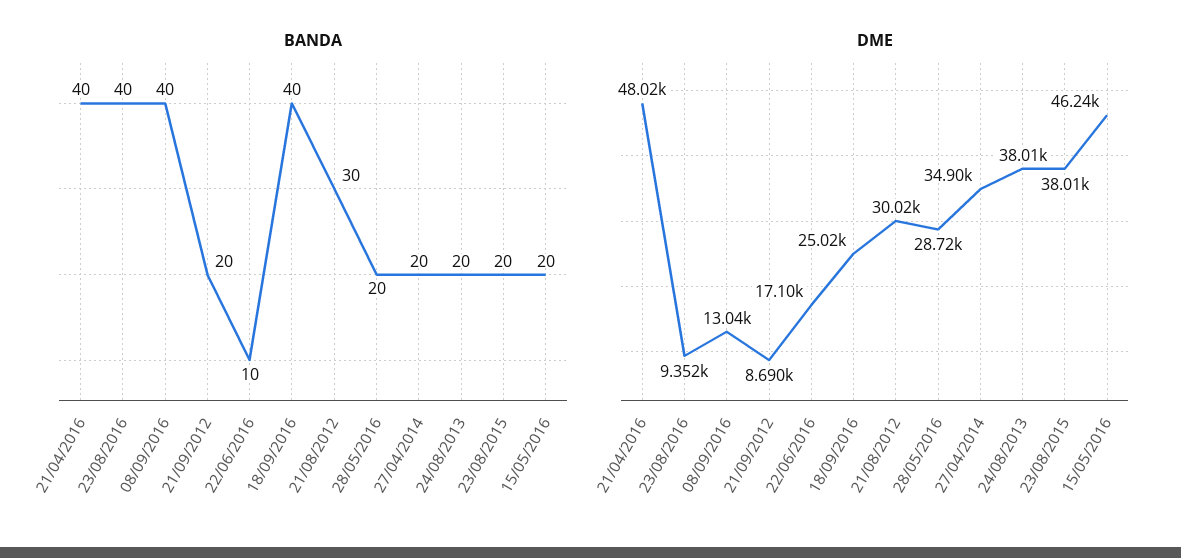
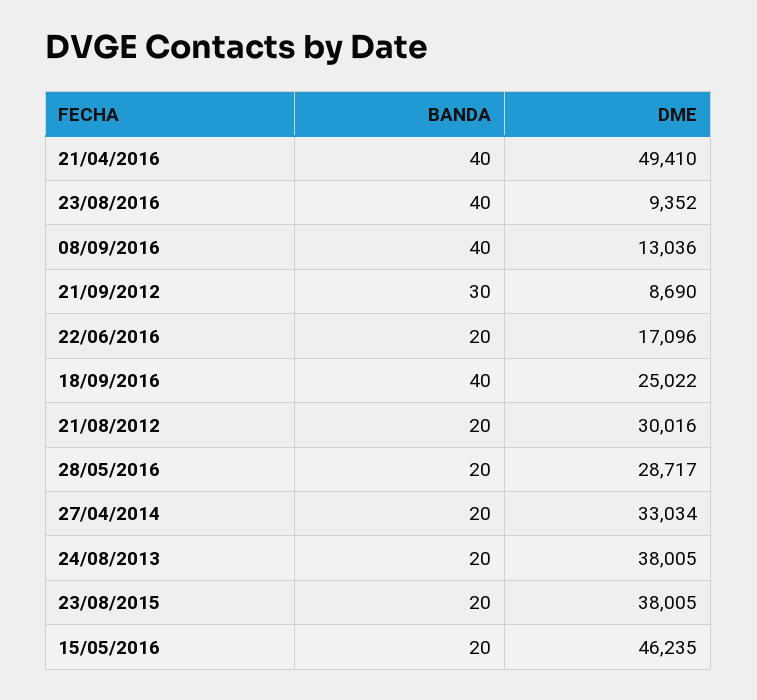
BANDA, 21/09/2012: 20 -> 30
BANDA, 22/06/2016: 10 -> 20
BANDA, 21/08/2012: 30 -> 20
DME, 21/04/2016: 48020 -> 49410
DME, 27/04/2014: 34900 -> 33034

